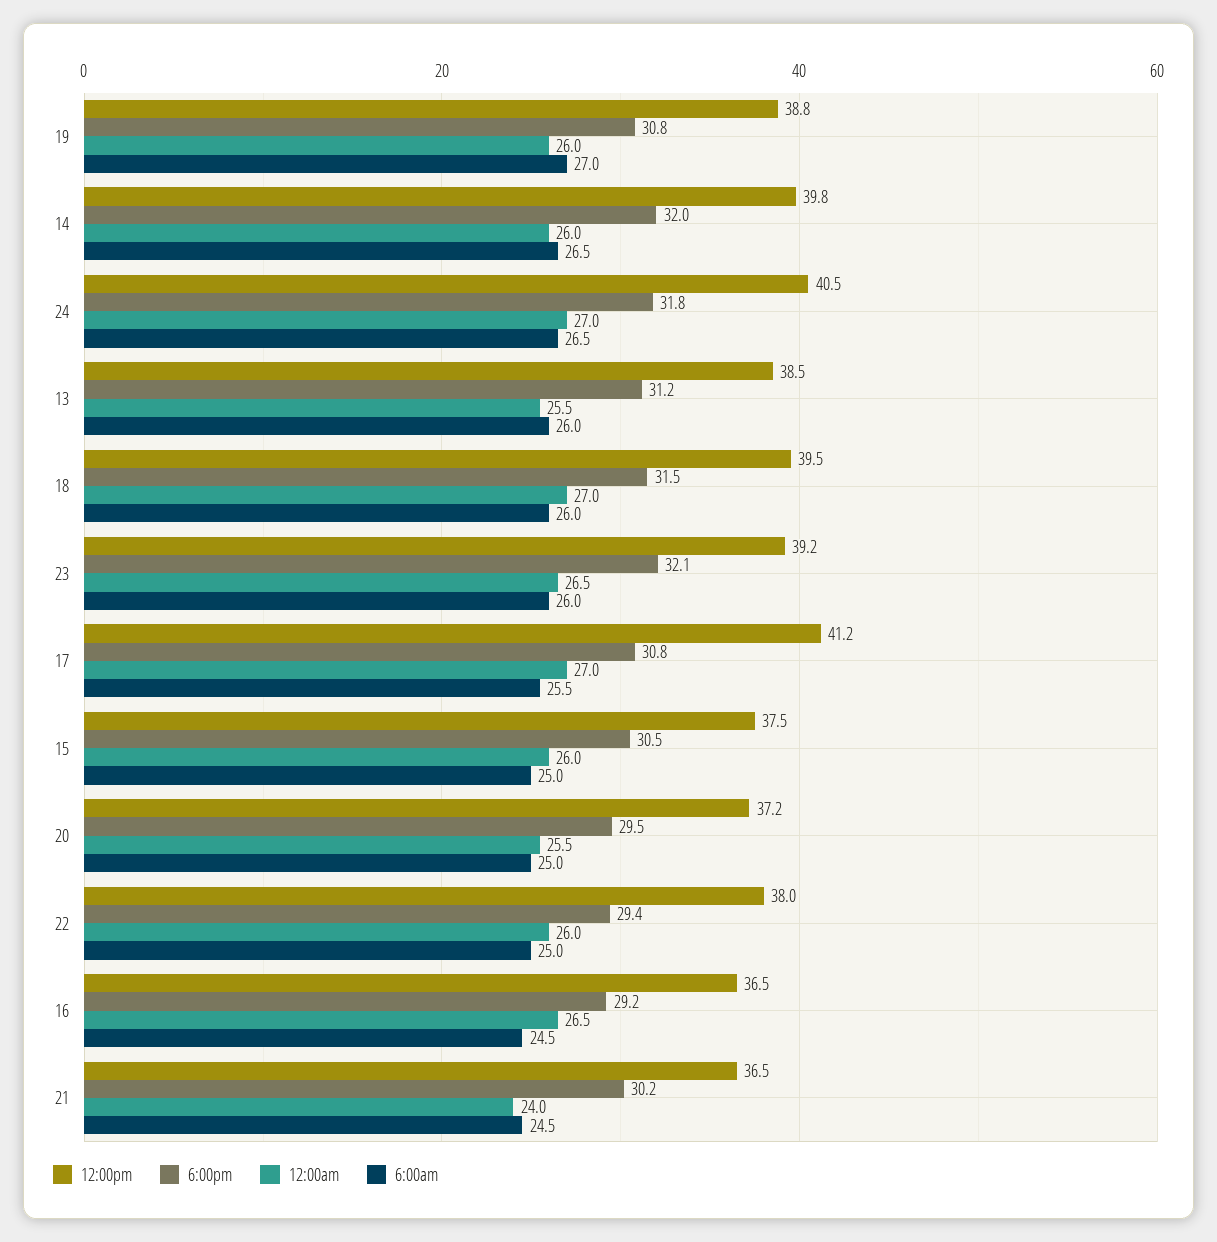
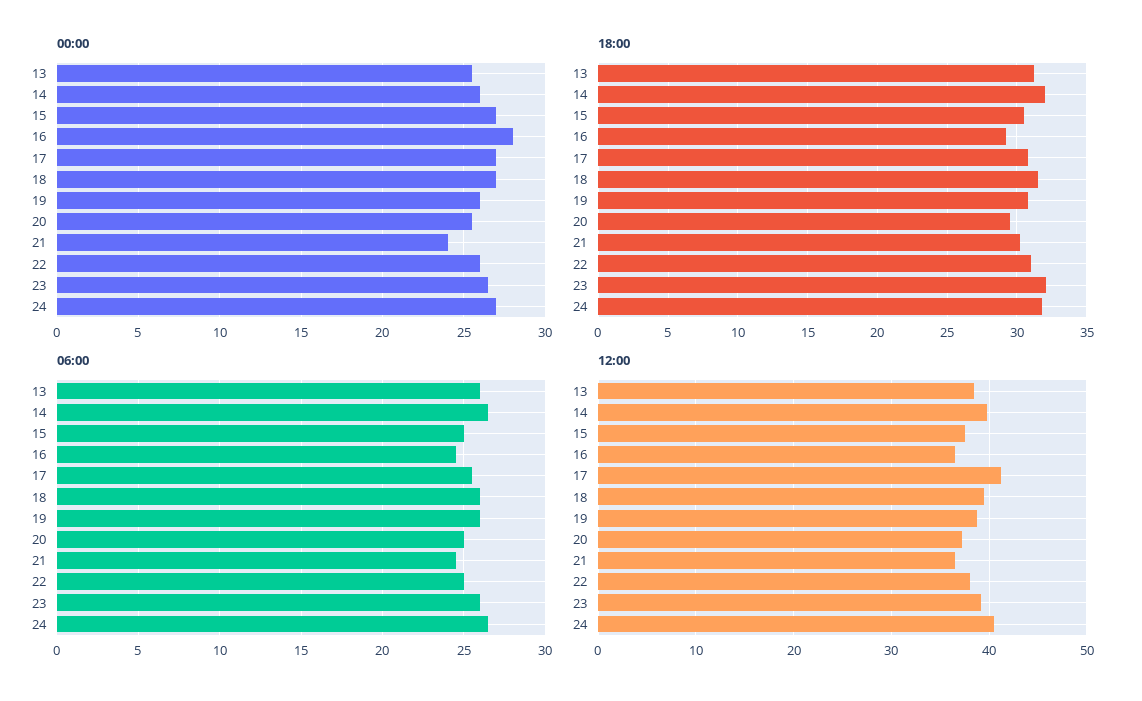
6:00am, 19: 27 -> 26
12:00am, 15: 26 -> 27
6:00pm, 22: 29.4 -> 31
12:00am, 16: 26.5 -> 28

